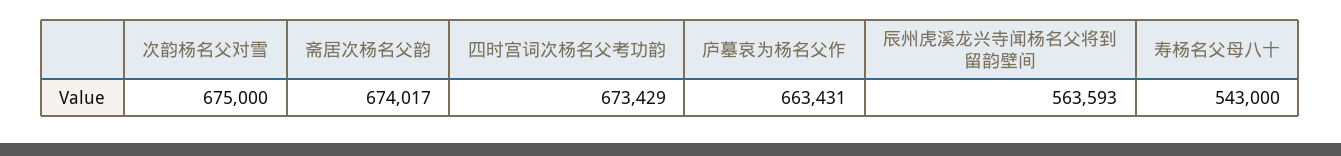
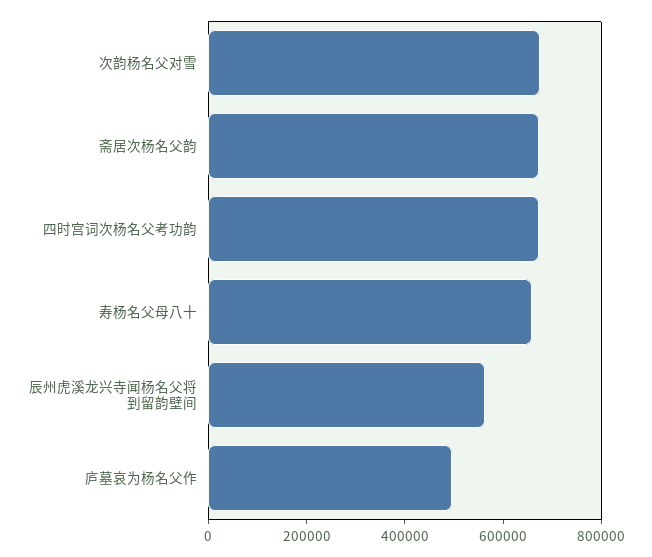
庐墓哀为杨名父作: 663431 -> 500000
寿杨名父母八十: 543000 -> 650000

